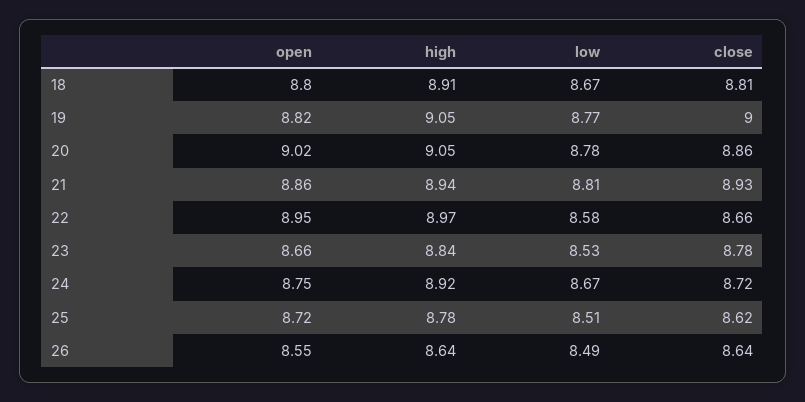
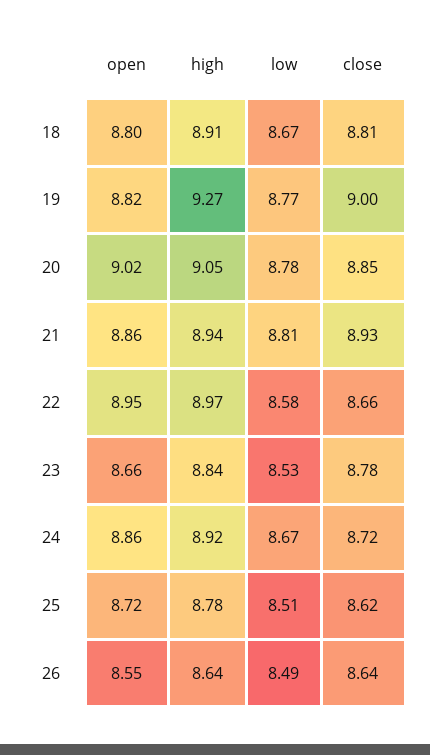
high, 19: 9.05 -> 9.27
close, 20: 8.86 -> 8.85
open, 24: 8.75 -> 8.86

